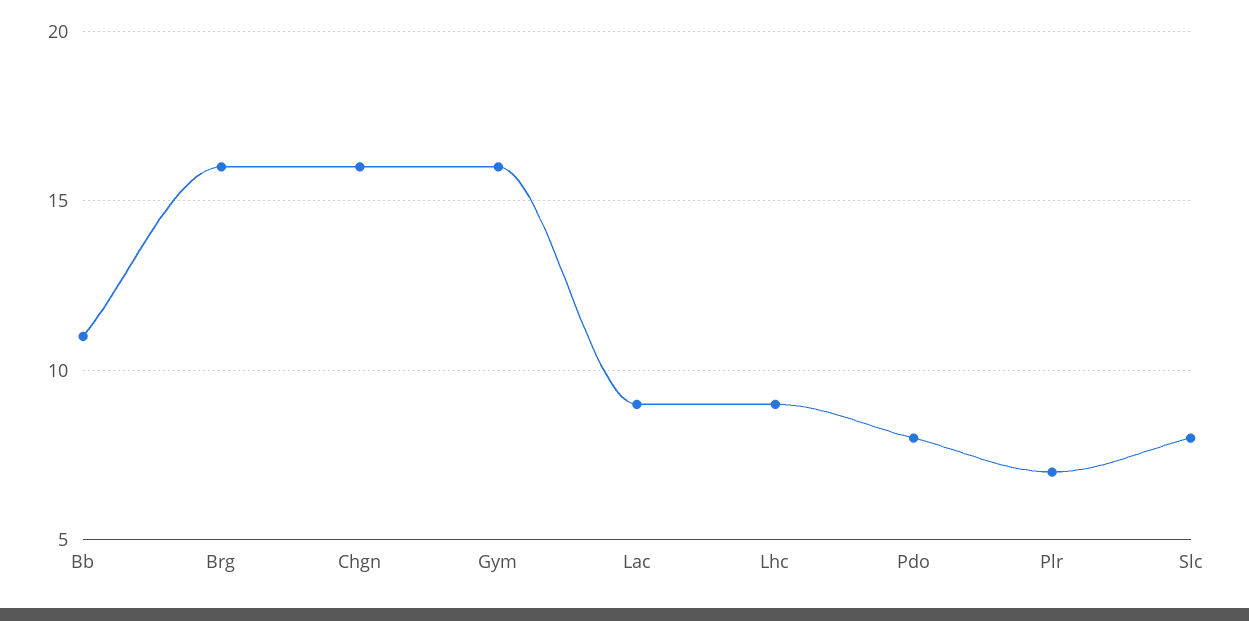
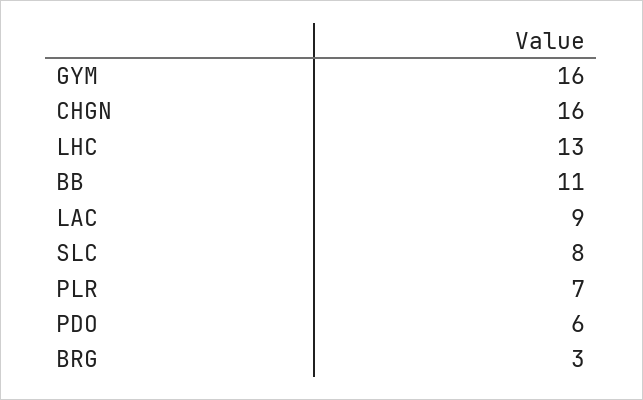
Brg: 16 -> 3
Lhc: 9 -> 13
Pdo: 8 -> 6

